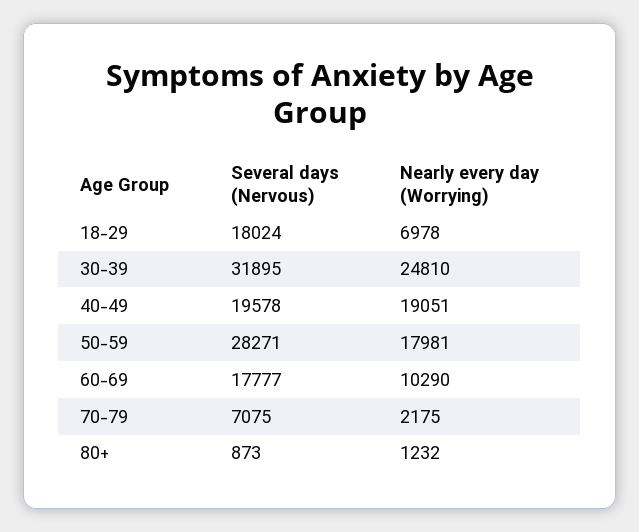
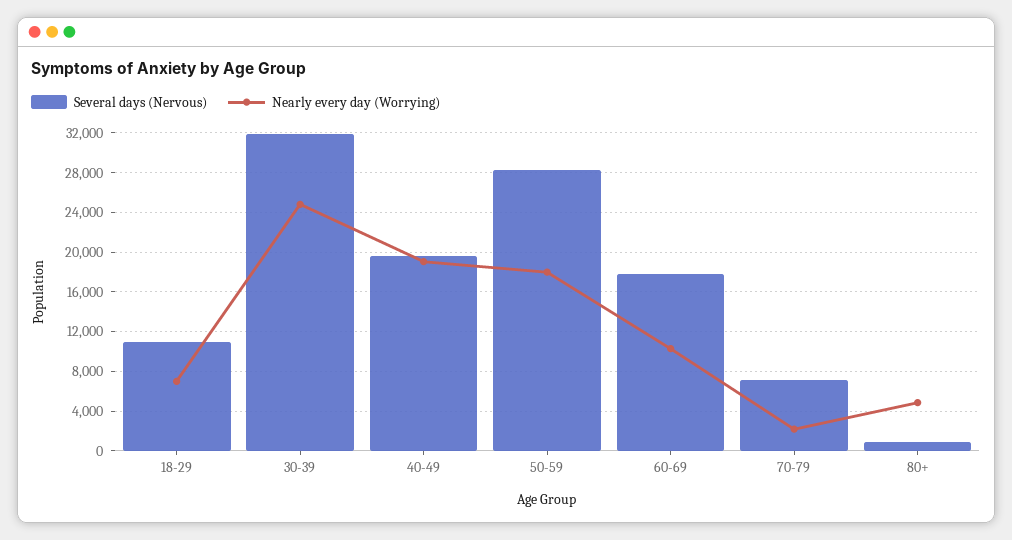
Several days (Nervous), 18-29: 18024 -> 11000
Nearly every day (Worrying), 80+: 1232 -> 5000

